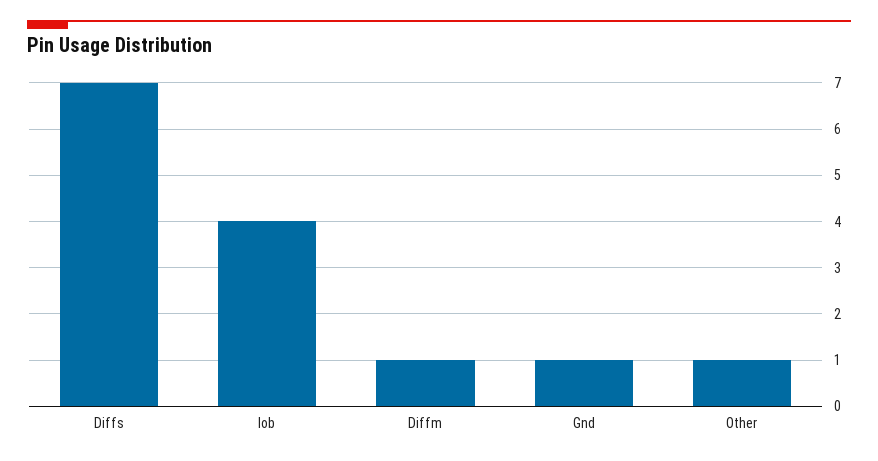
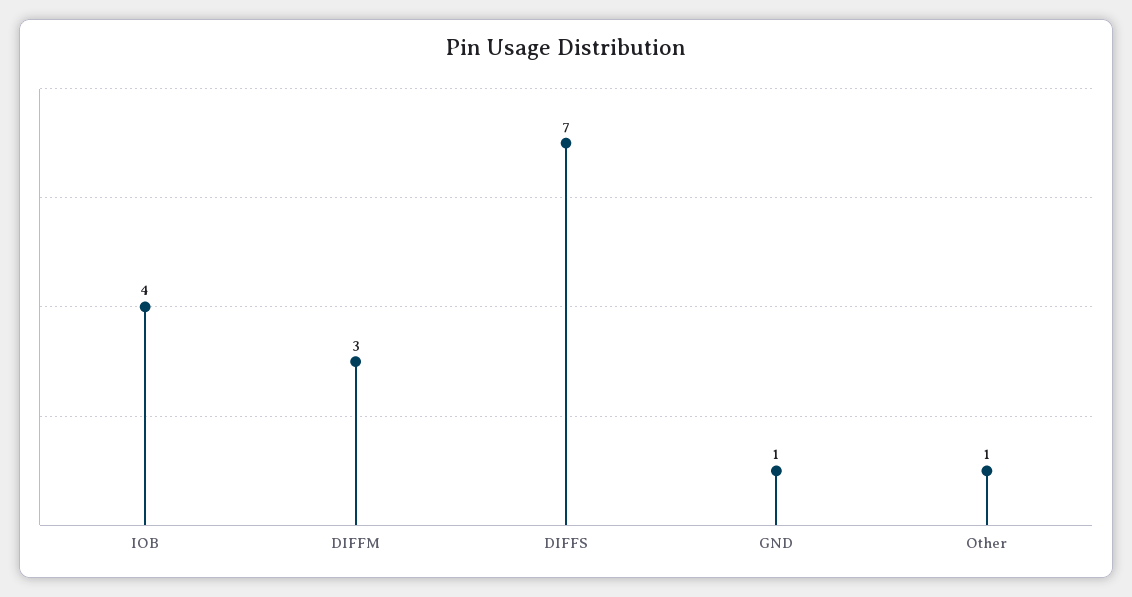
Diffm: 1 -> 3

